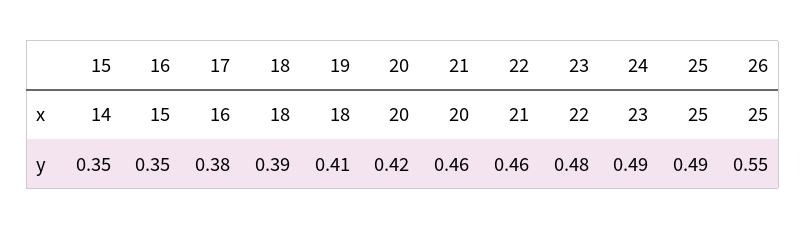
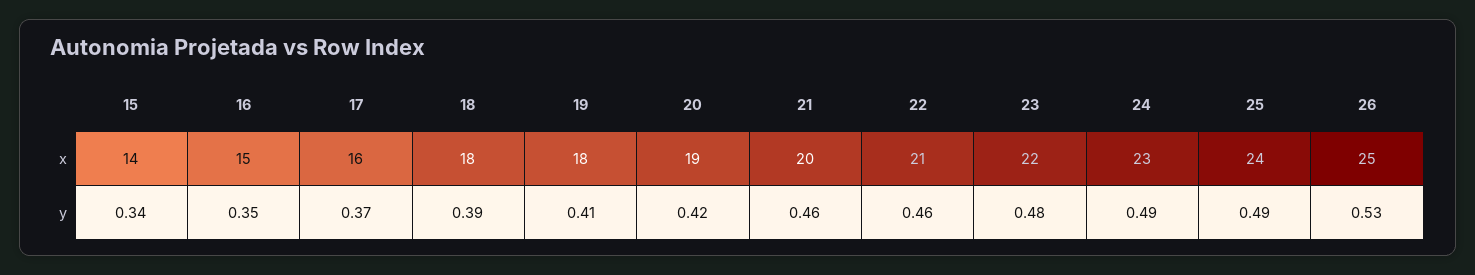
20, x: 20 -> 19
25, x: 25 -> 24
15, y: 0.35 -> 0.34
17, y: 0.38 -> 0.37
26, y: 0.55 -> 0.53

